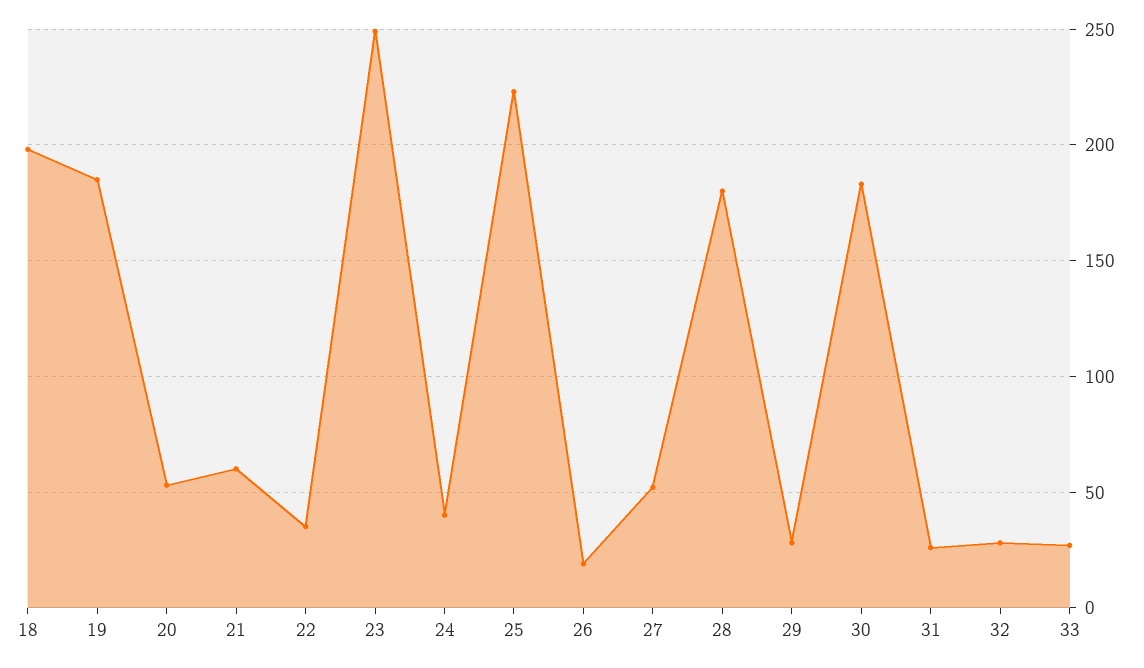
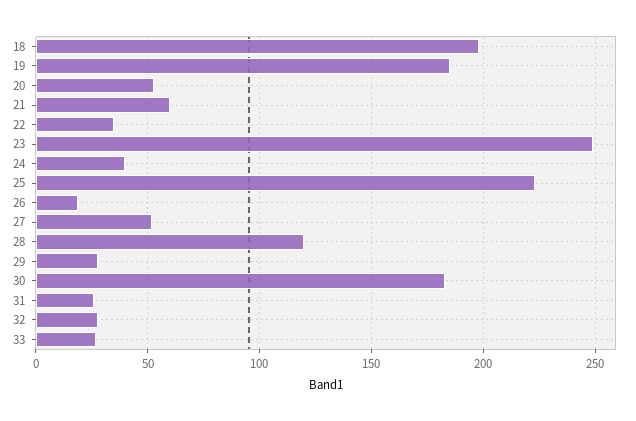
28: 180 -> 120

